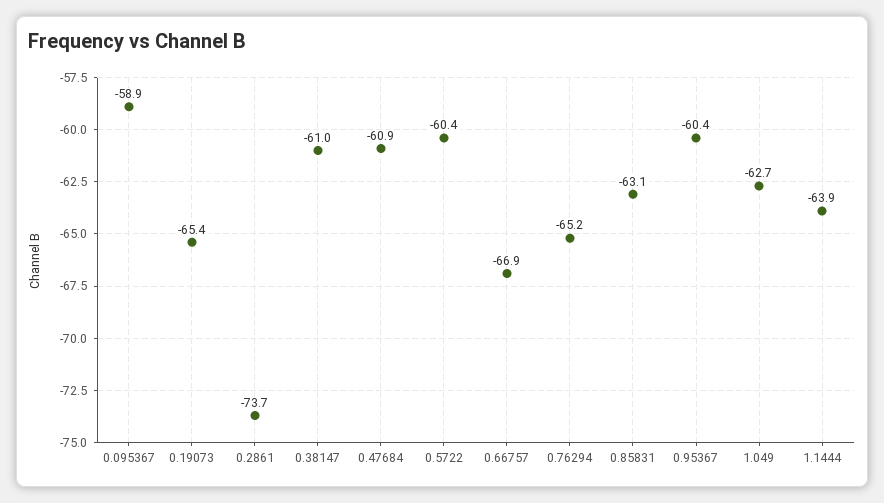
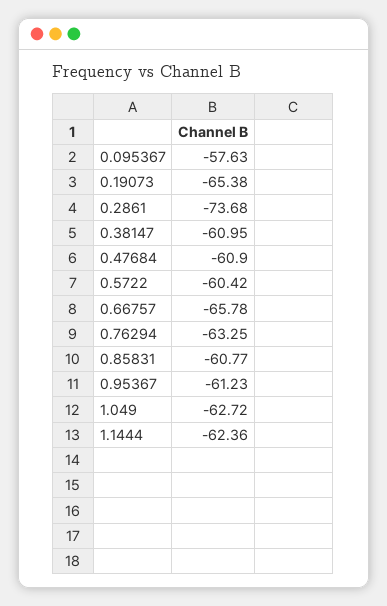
0.095367: -58.9 -> -57.63
0.66757: -66.9 -> -65.78
0.76294: -65.2 -> -63.25
0.85831: -63.1 -> -60.77
0.95367: -60.4 -> -61.23
1.1444: -63.9 -> -62.36

